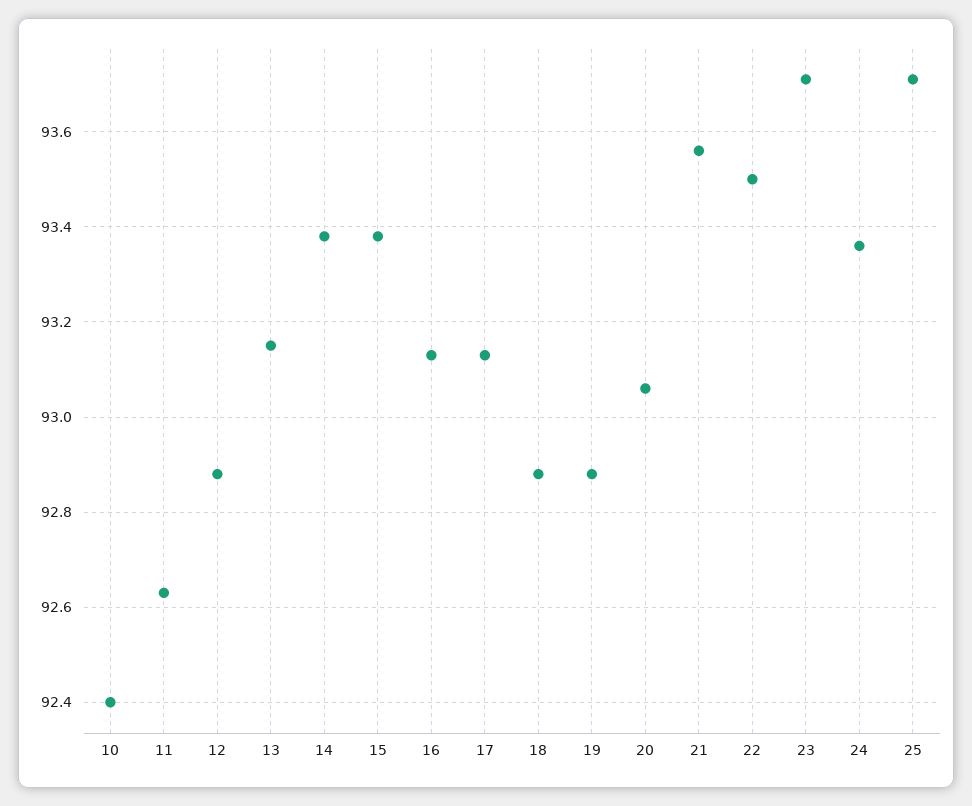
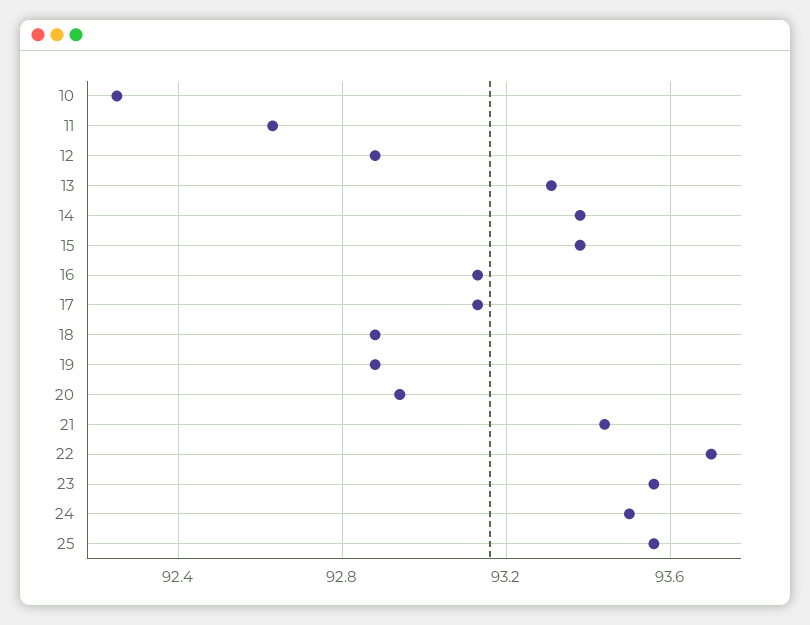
10: 92.4 -> 92.25
13: 93.15 -> 93.3
20: 93.05 -> 92.95
21: 93.55 -> 93.45
22: 93.5 -> 93.7
23: 93.7 -> 93.55
24: 93.35 -> 93.5
25: 93.7 -> 93.55

